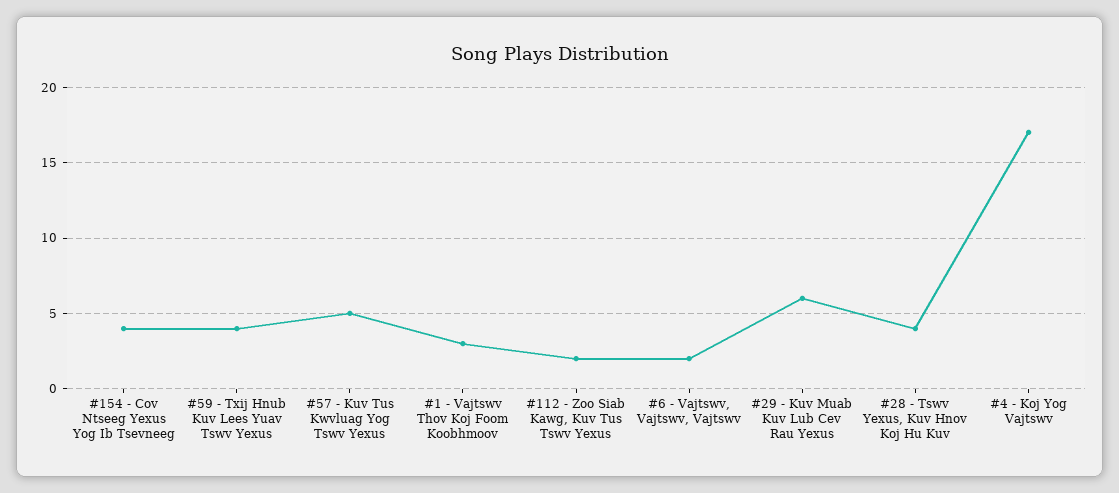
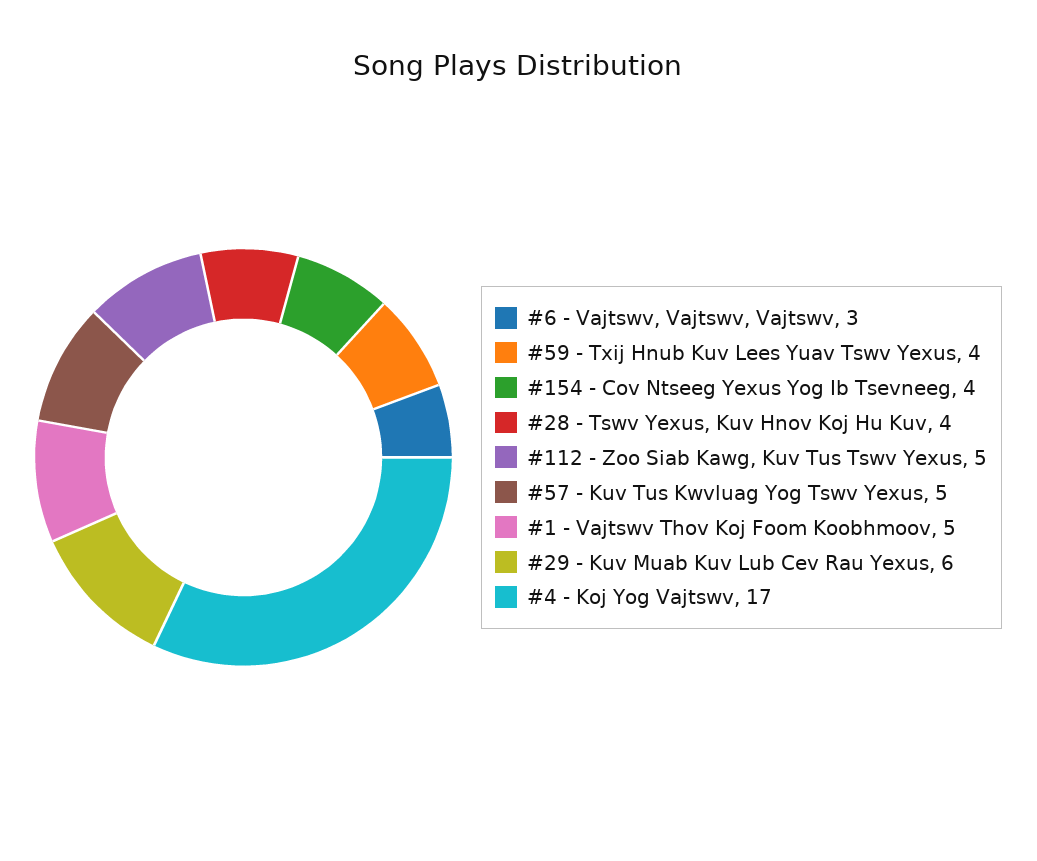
#1 - Vajtswv Thov Koj Foom Koobhmoov: 3 -> 5
#112 - Zoo Siab Kawg, Kuv Tus Tswv Yexus: 2 -> 5
#6 - Vajtswv, Vajtswv, Vajtswv: 2 -> 3

